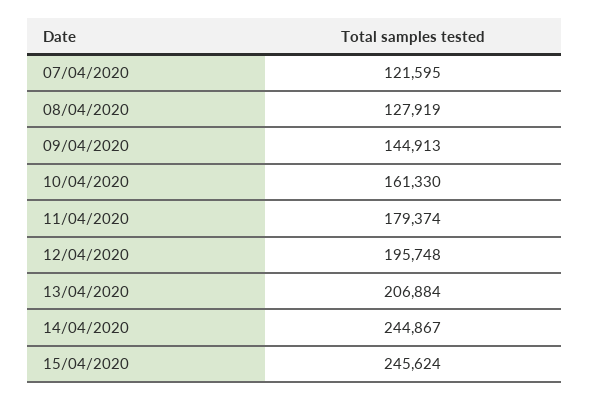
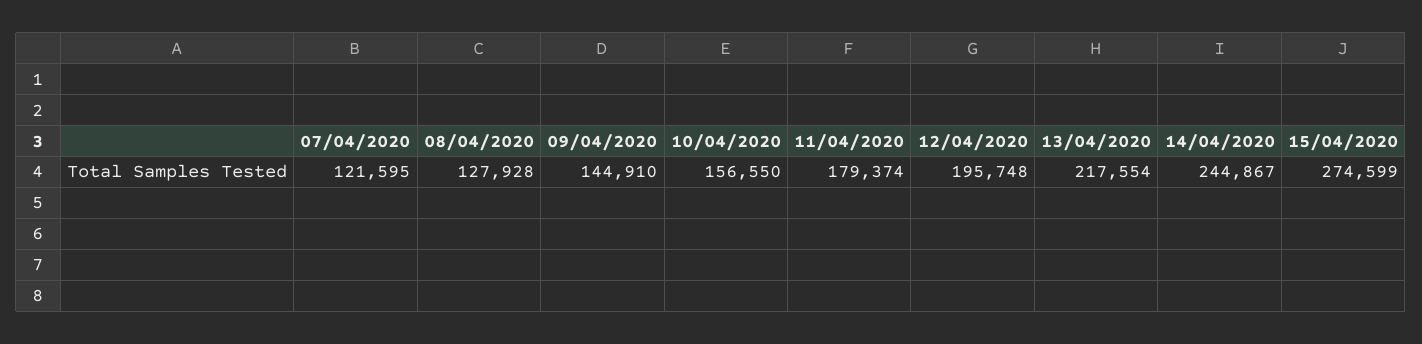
08/04/2020: 127919 -> 127928
09/04/2020: 144913 -> 144910
10/04/2020: 161330 -> 156550
13/04/2020: 206884 -> 217554
15/04/2020: 245624 -> 274599

